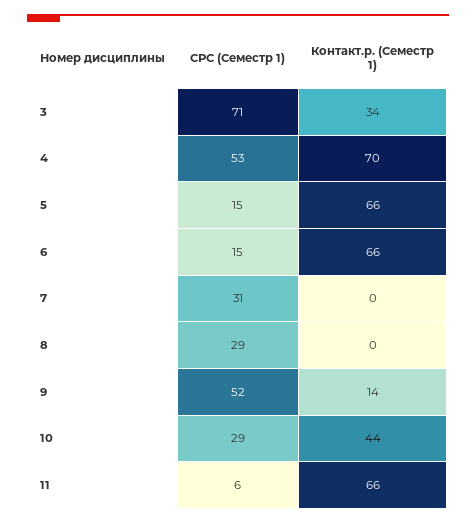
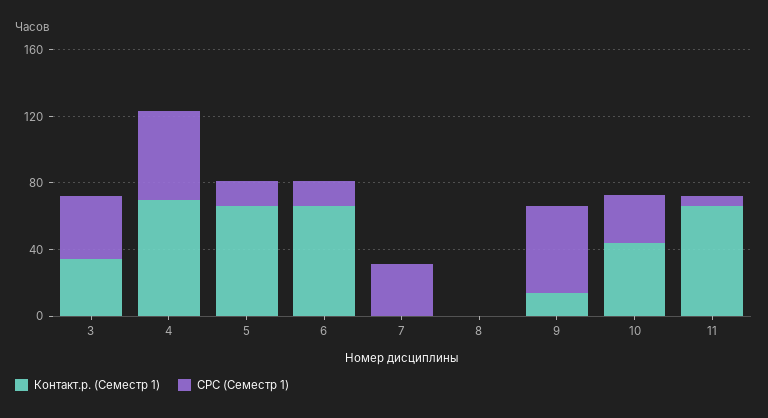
СРС (Семестр 1), 3: 71 -> 40
СРС (Семестр 1), 8: 29 -> 0

